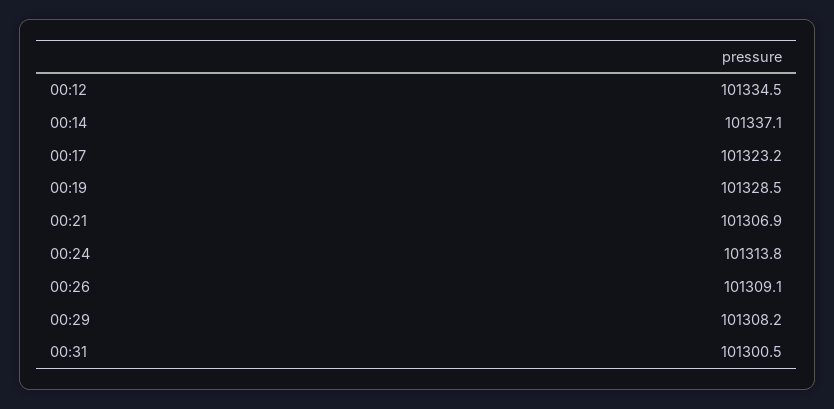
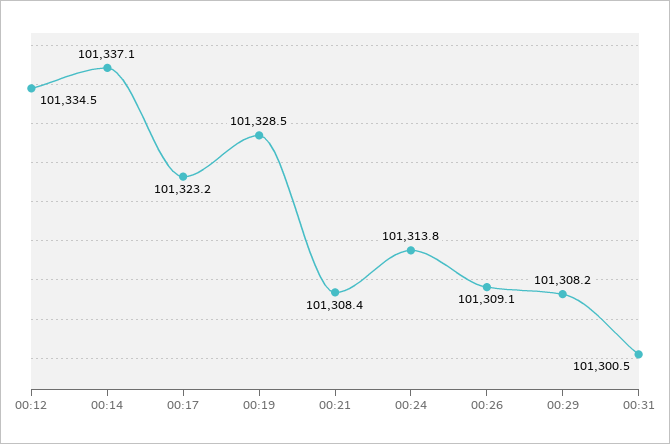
00:21: 101306.9 -> 101308.4

